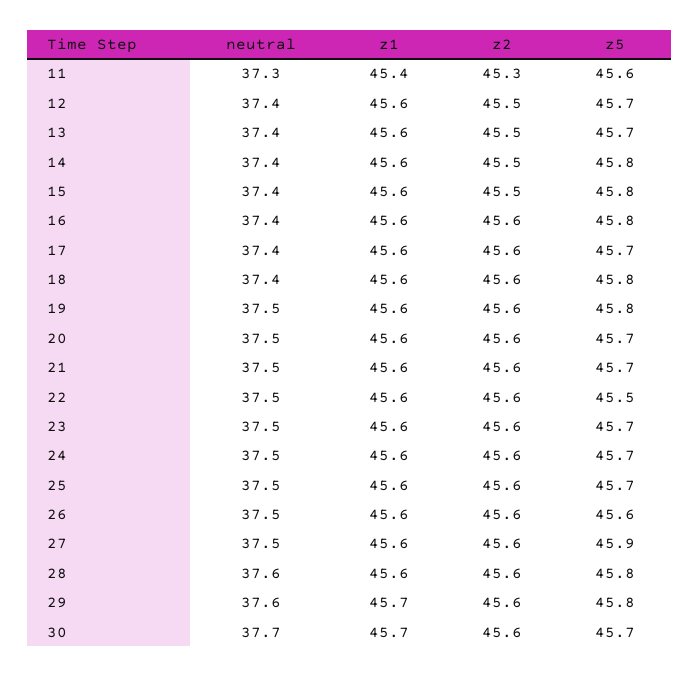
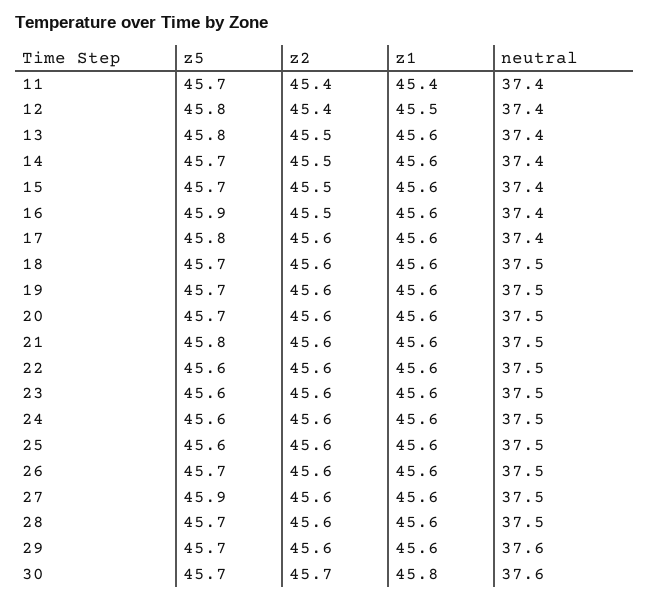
neutral, 11: 37.3 -> 37.4
z2, 11: 45.3 -> 45.4
z5, 11: 45.6 -> 45.7
z1, 12: 45.6 -> 45.5
z2, 12: 45.5 -> 45.4
z5, 12: 45.7 -> 45.8
z5, 13: 45.7 -> 45.8
z5, 14: 45.8 -> 45.7
z5, 15: 45.8 -> 45.7
z2, 16: 45.6 -> 45.5
z5, 16: 45.8 -> 45.9
z5, 17: 45.7 -> 45.8
neutral, 18: 37.4 -> 37.5
z5, 18: 45.8 -> 45.7
z5, 19: 45.8 -> 45.7
z5, 21: 45.7 -> 45.8
z5, 22: 45.5 -> 45.6
z5, 23: 45.7 -> 45.6
z5, 24: 45.7 -> 45.6
z5, 25: 45.7 -> 45.6
z5, 26: 45.6 -> 45.7
neutral, 28: 37.6 -> 37.5
z5, 28: 45.8 -> 45.7
z1, 29: 45.7 -> 45.6
z5, 29: 45.8 -> 45.7
neutral, 30: 37.7 -> 37.6
z1, 30: 45.7 -> 45.8
z2, 30: 45.6 -> 45.7

